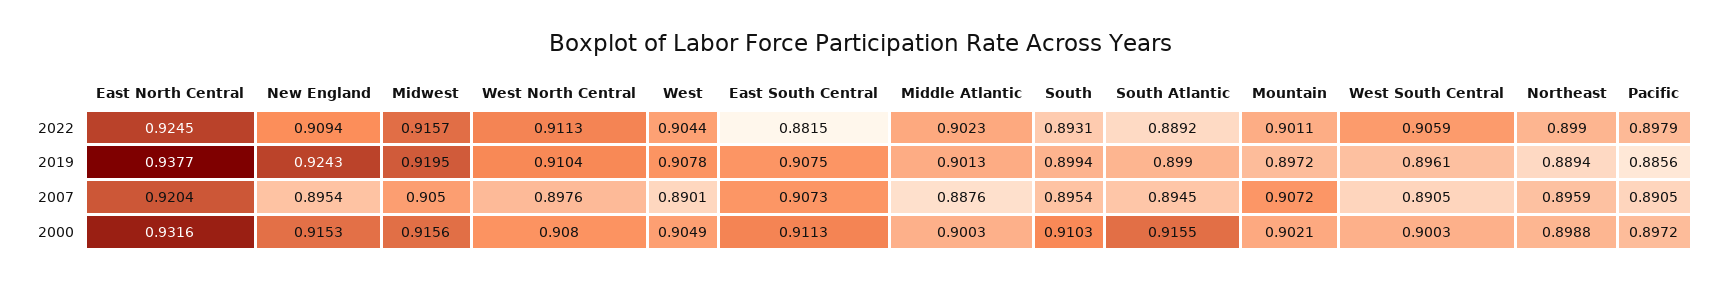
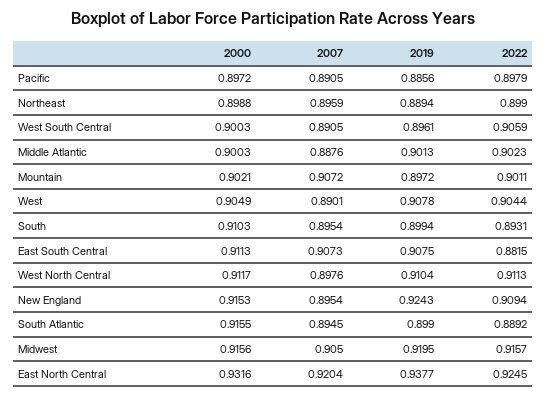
West North Central, 2000: 0.908 -> 0.9117

